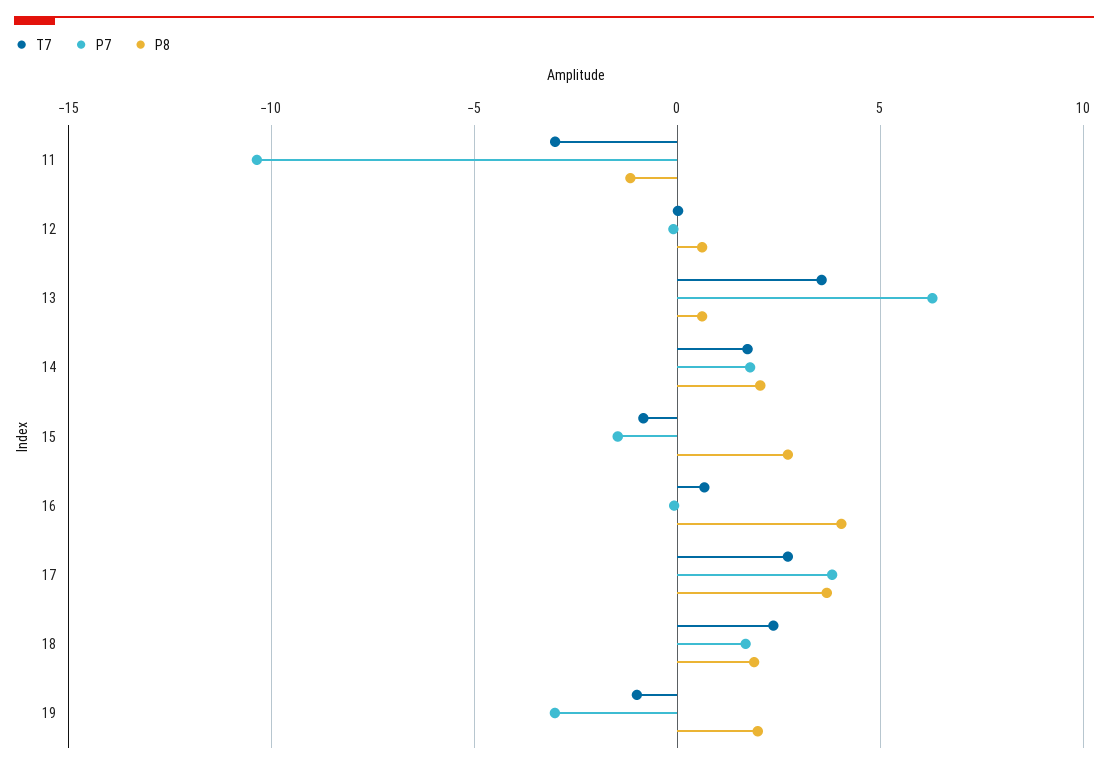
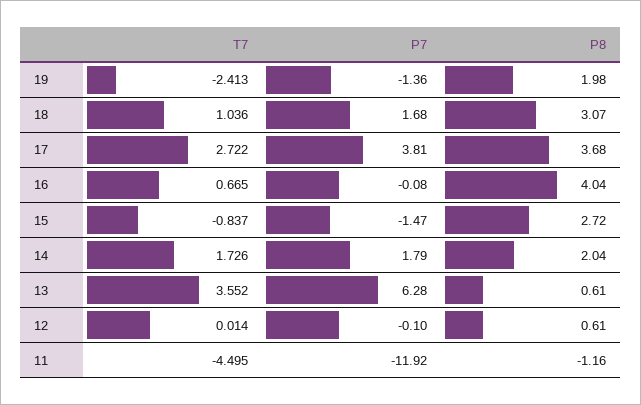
T7, 11: -3 -> -4.495
P7, 11: -10.5 -> -11.92
T7, 18: 2.5 -> 1.036
P8, 18: 2 -> 3.07
T7, 19: -1 -> -2.413
P7, 19: -3 -> -1.36

